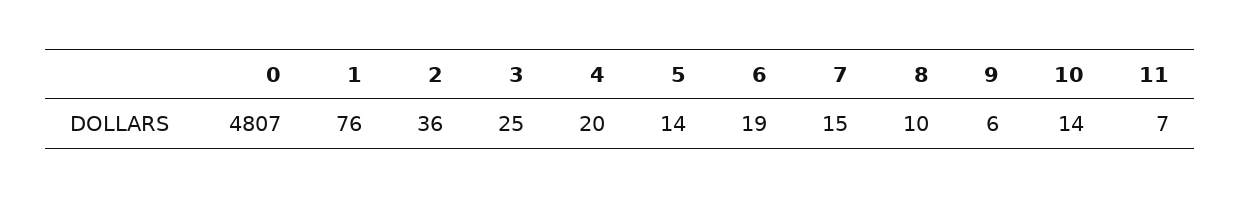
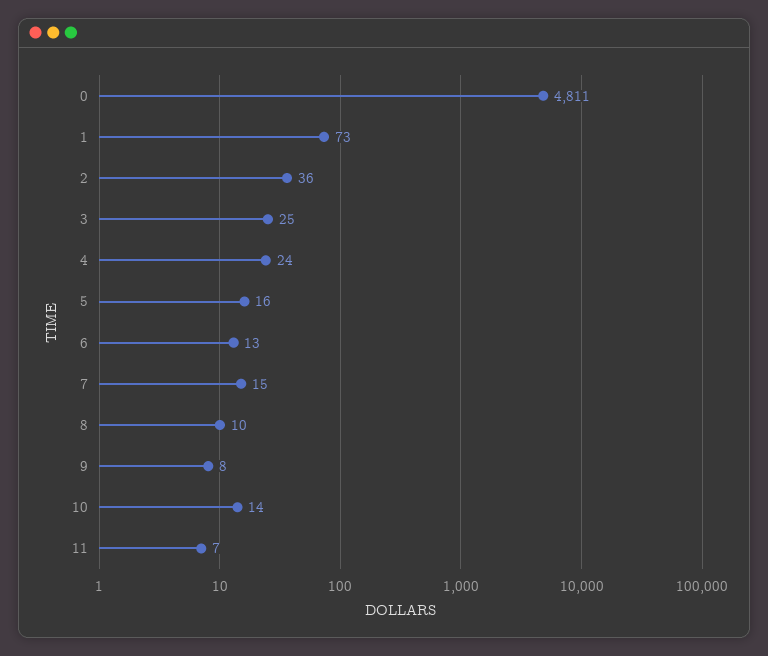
0: 4807 -> 4811
1: 76 -> 73
4: 20 -> 24
5: 14 -> 16
6: 19 -> 13
9: 6 -> 8

